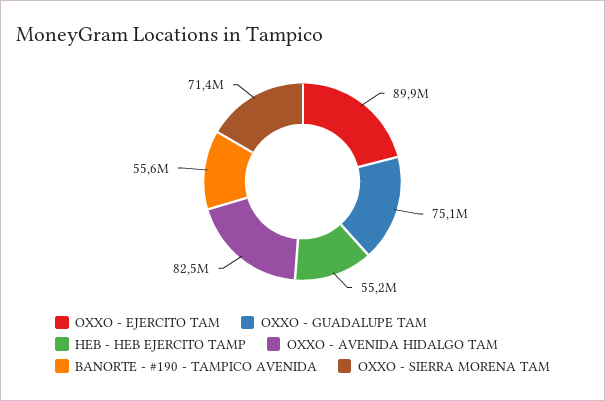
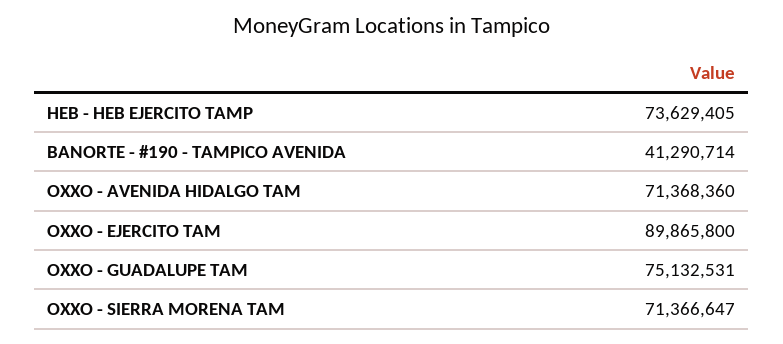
HEB - HEB EJERCITO TAMP: 55200000 -> 73629405
OXXO - AVENIDA HIDALGO TAM: 82500000 -> 71368360
BANORTE - #190 - TAMPICO AVENIDA: 55600000 -> 41290714

